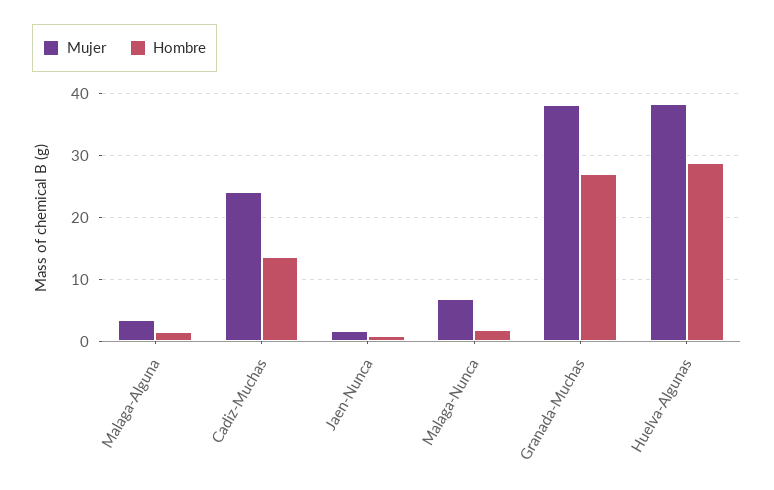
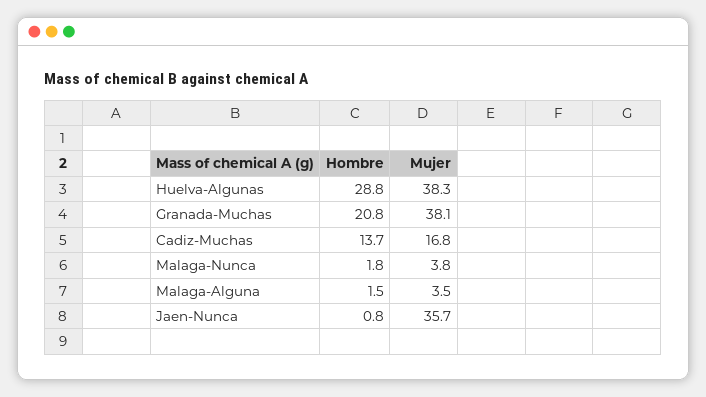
Mujer, Cadiz-Muchas: 24 -> 16.8
Mujer, Jaen-Nunca: 2 -> 35.7
Mujer, Malaga-Nunca: 7 -> 3.8
Hombre, Granada-Muchas: 27 -> 20.8

